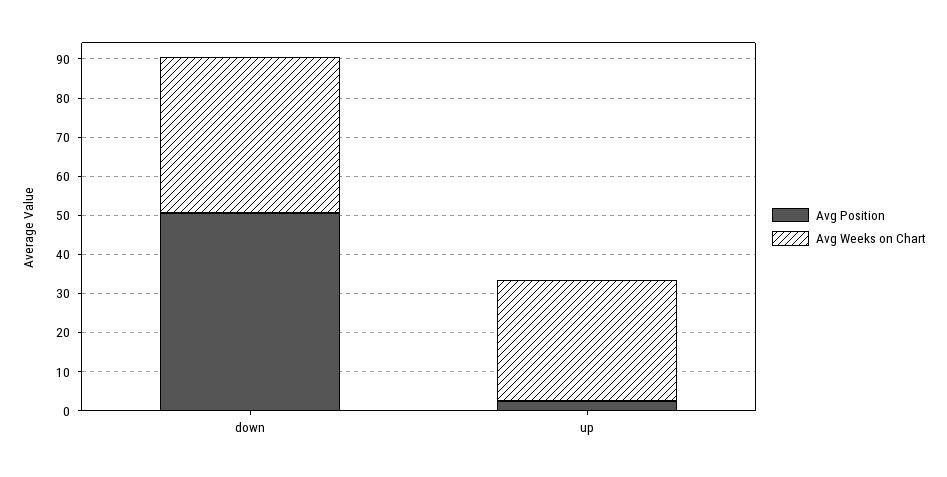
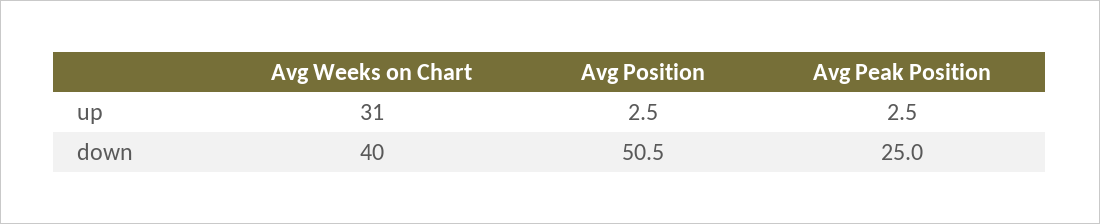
Avg Peak Position, up: none -> 2.5
Avg Peak Position, down: none -> 25

